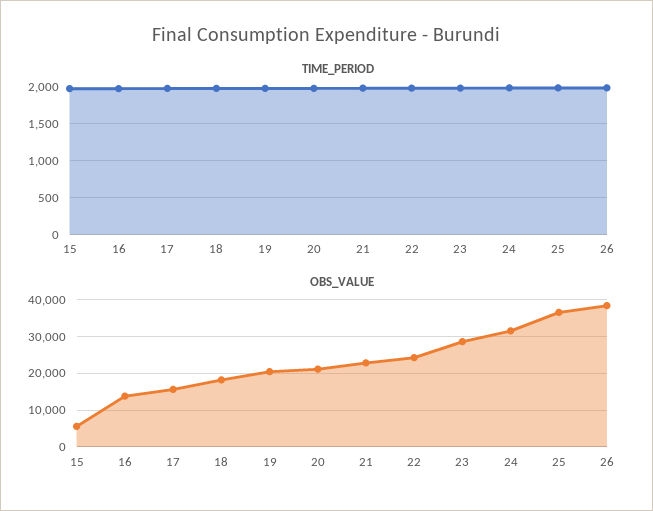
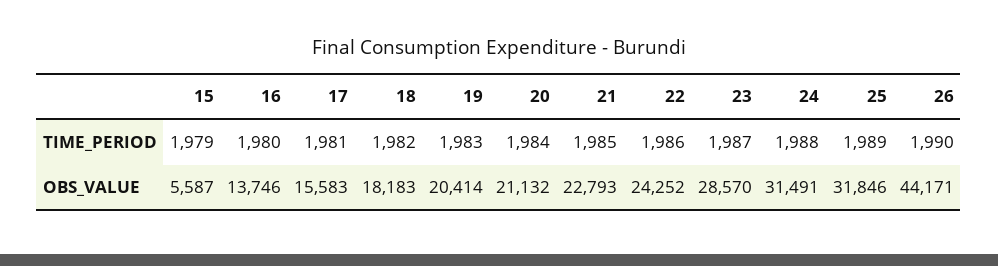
OBS_VALUE, 25: 36000 -> 31846
OBS_VALUE, 26: 38000 -> 44171

